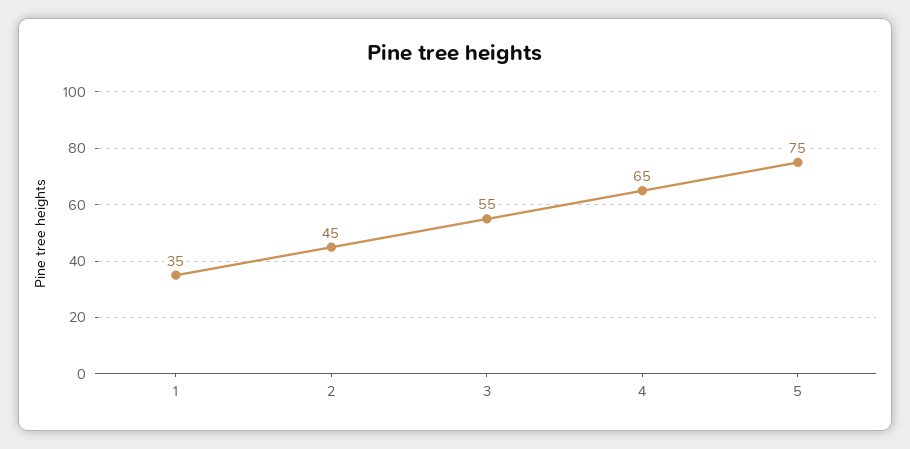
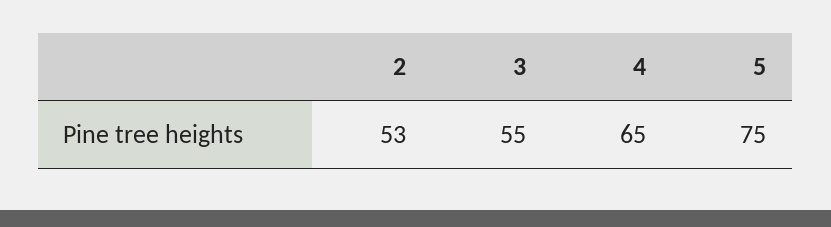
1: 35 -> none
2: 45 -> 53

